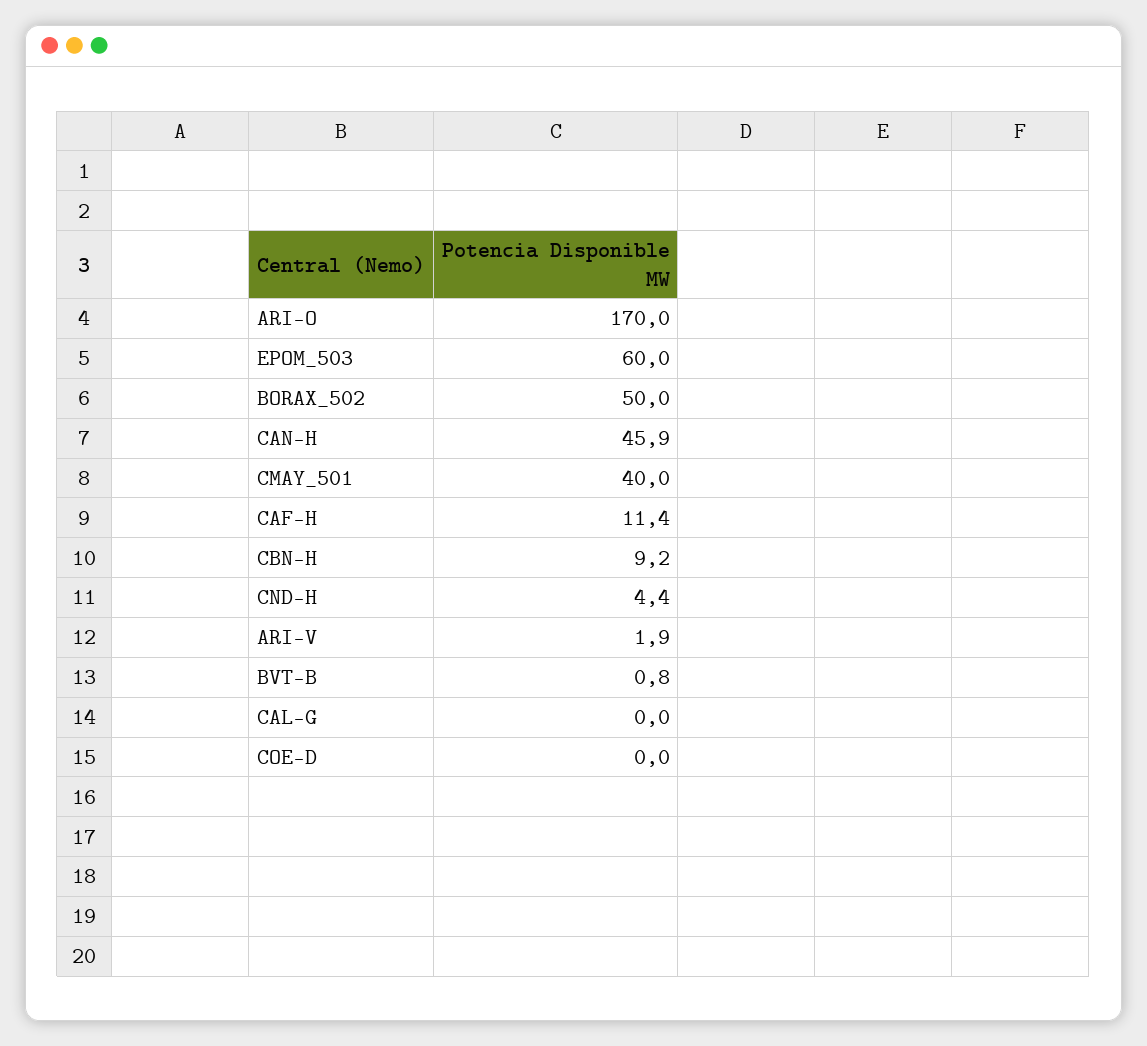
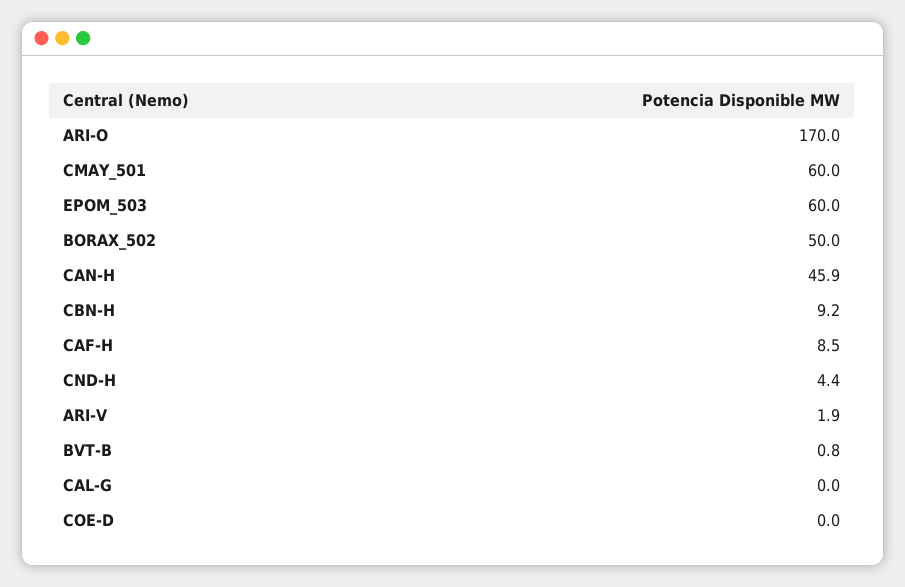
CMAY_501: 40 -> 60
CAF-H: 11.4 -> 8.5

